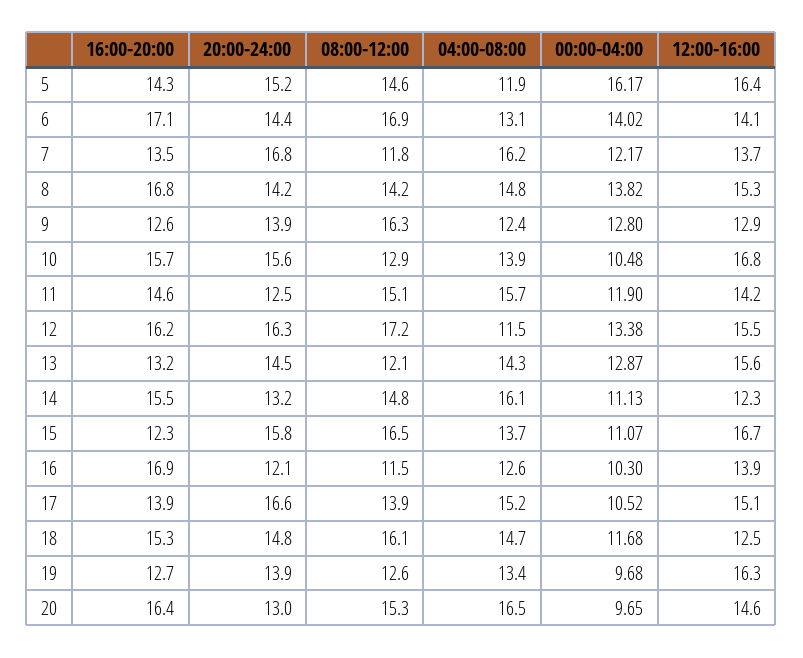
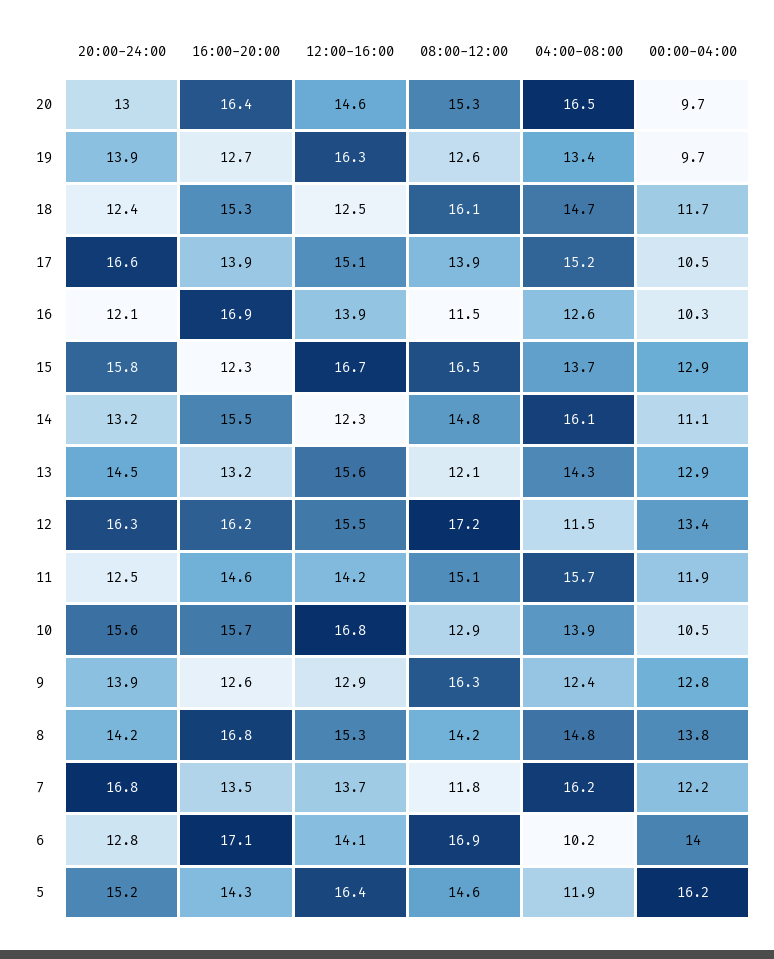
20:00-24:00, 6: 14.4 -> 12.8
04:00-08:00, 6: 13.1 -> 10.2
00:00-04:00, 15: 11.07 -> 12.9
20:00-24:00, 18: 14.8 -> 12.4

